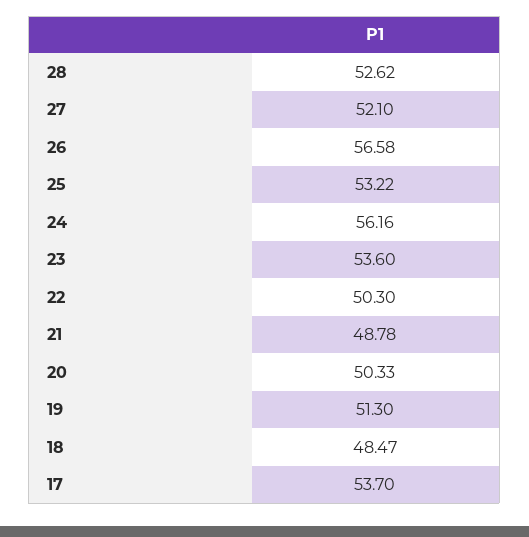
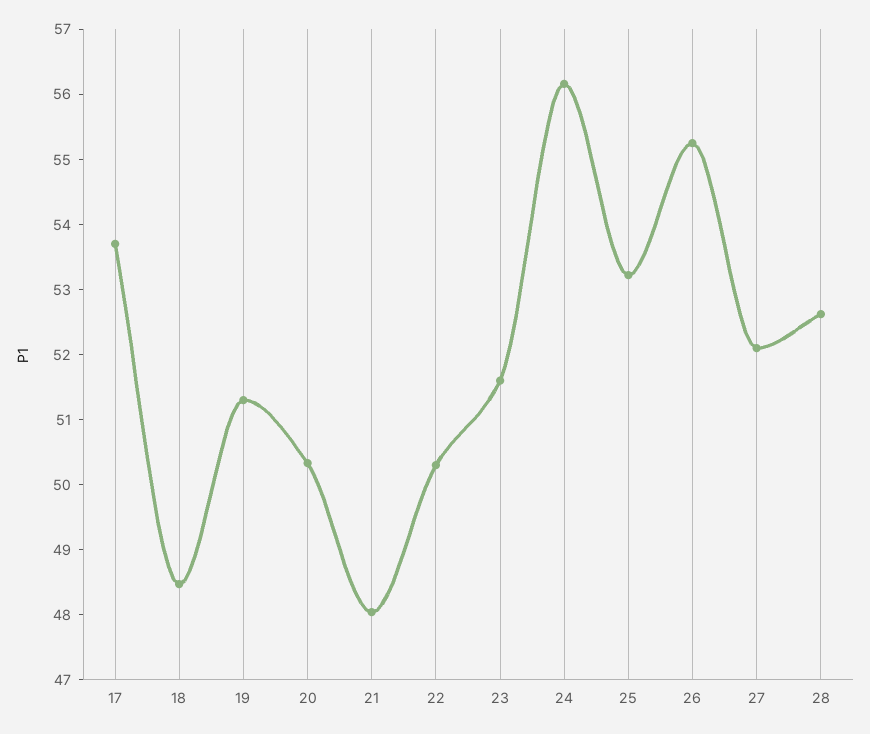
26: 56.58 -> 55.2
23: 53.6 -> 51.6
21: 48.78 -> 48

